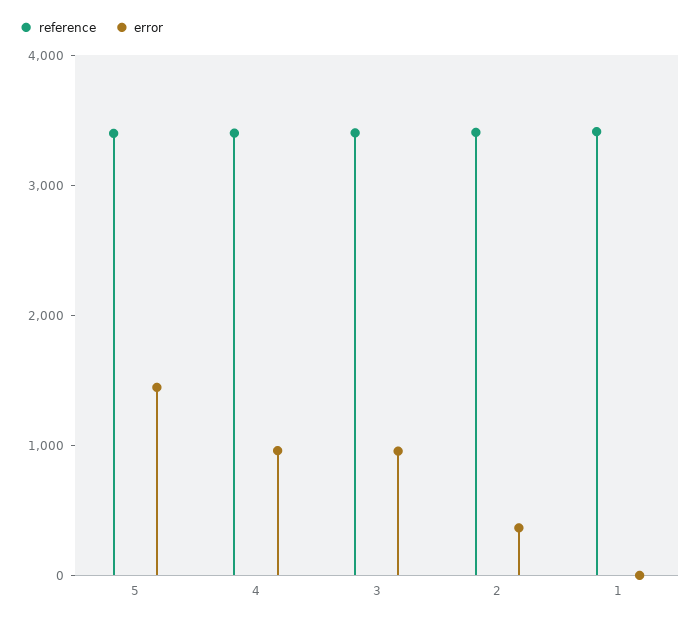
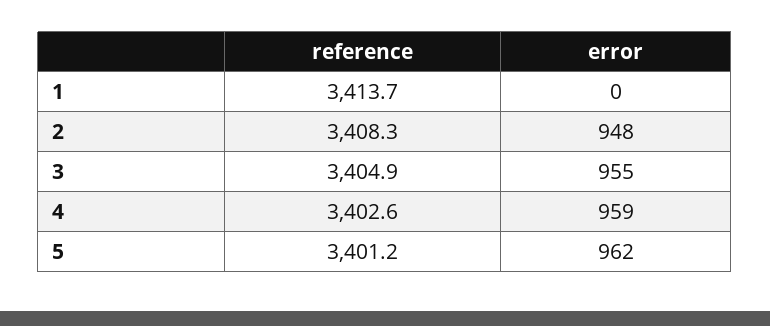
error, 5: 1400 -> 962
error, 2: 400 -> 948

